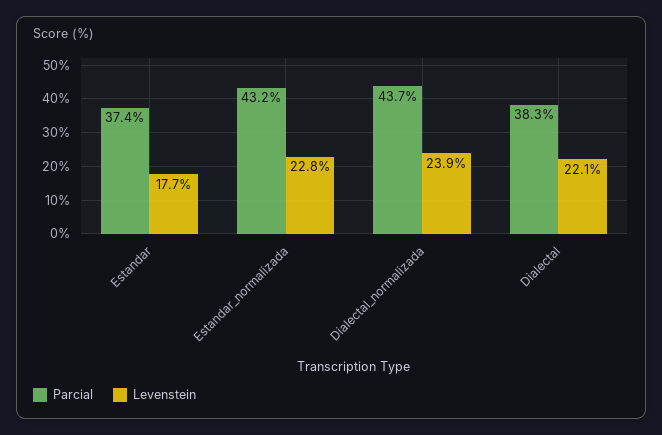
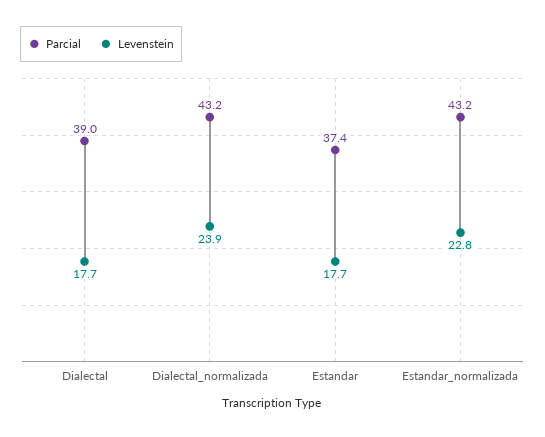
Parcial, Dialectal_normalizada: 43.7 -> 43.2
Parcial, Dialectal: 38.3 -> 39
Levenstein, Dialectal: 22.1 -> 17.7

